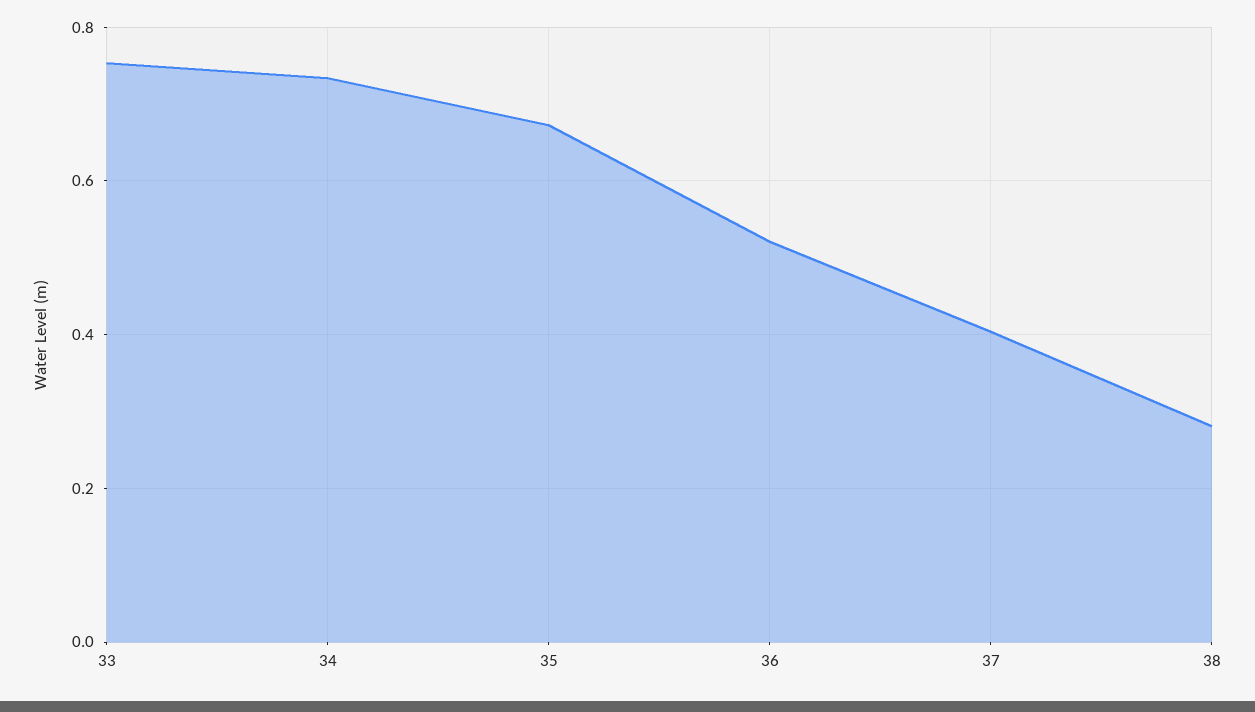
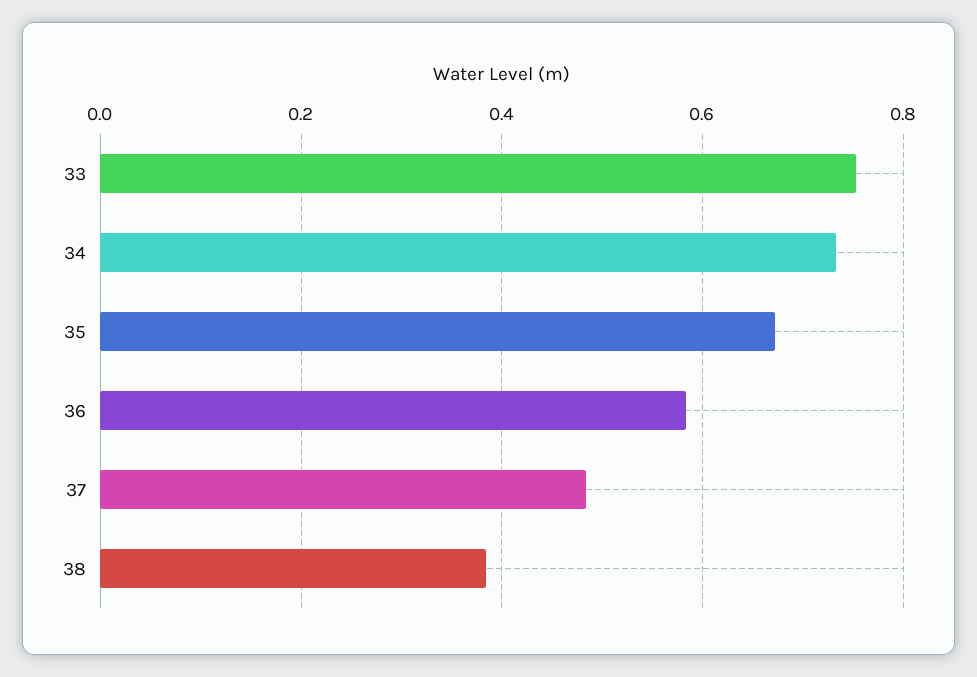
36: 0.52 -> 0.58
37: 0.4 -> 0.48
38: 0.28 -> 0.38

